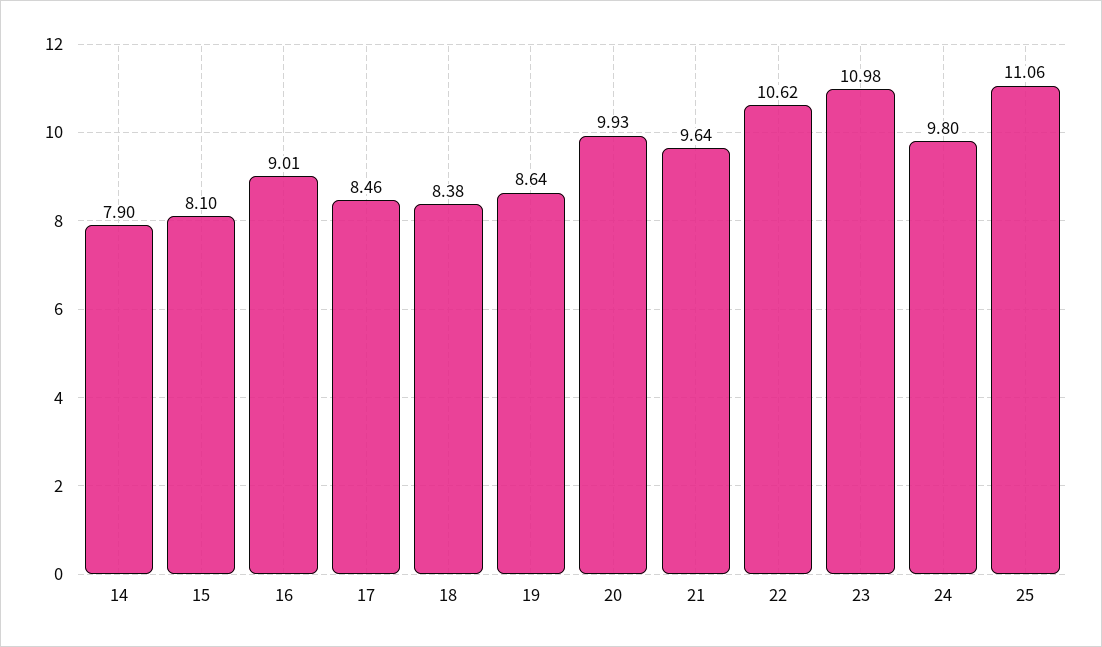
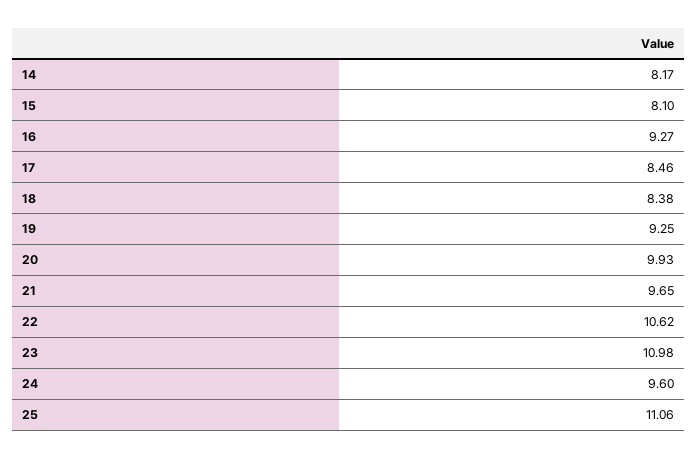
14: 7.9 -> 8.17
16: 9.01 -> 9.27
19: 8.64 -> 9.25
21: 9.64 -> 9.65
24: 9.8 -> 9.6

